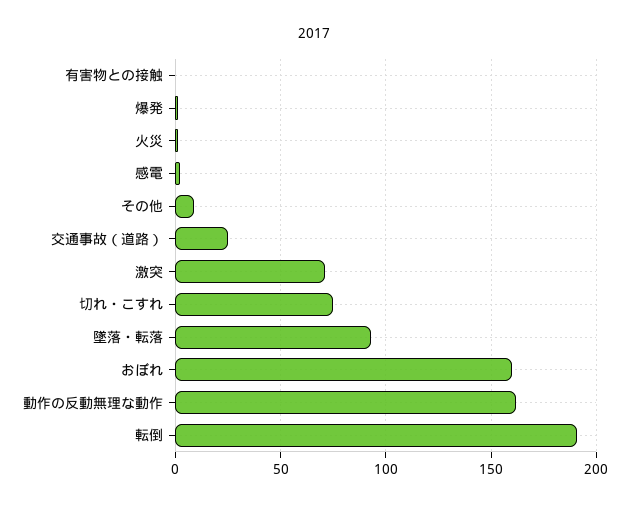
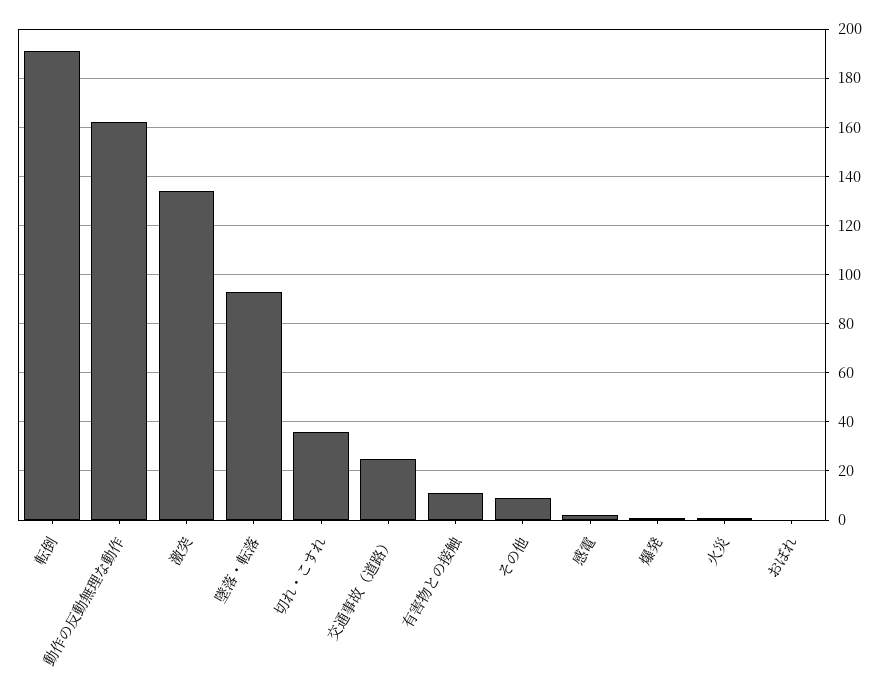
有害物との接触: 0 -> 10
激突: 70 -> 135
切れ・こすれ: 75 -> 35
おぼれ: 160 -> 0

